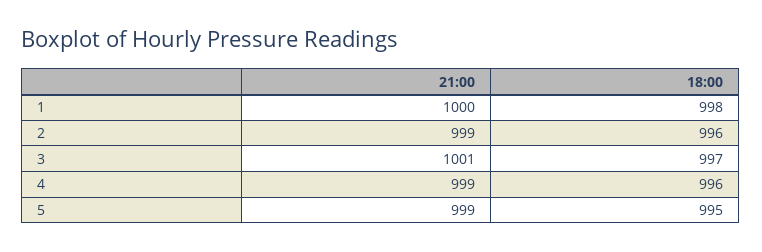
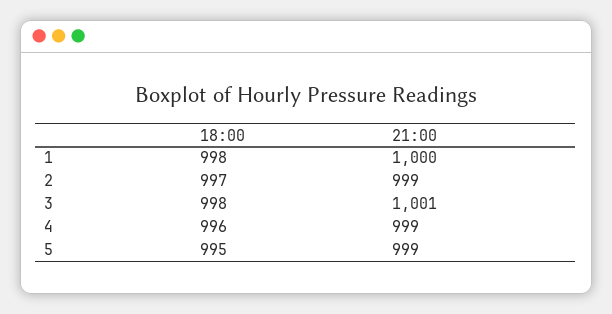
18:00, 2: 996 -> 997
18:00, 3: 997 -> 998

